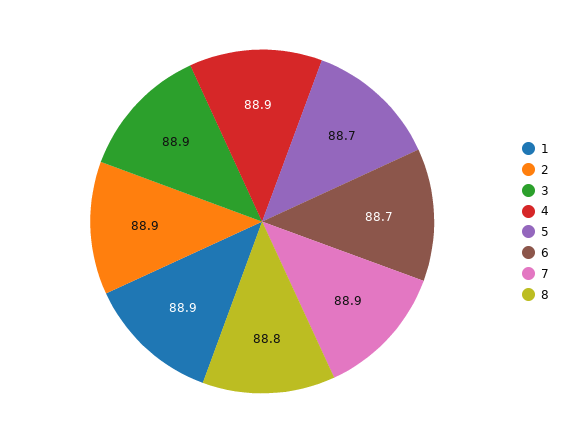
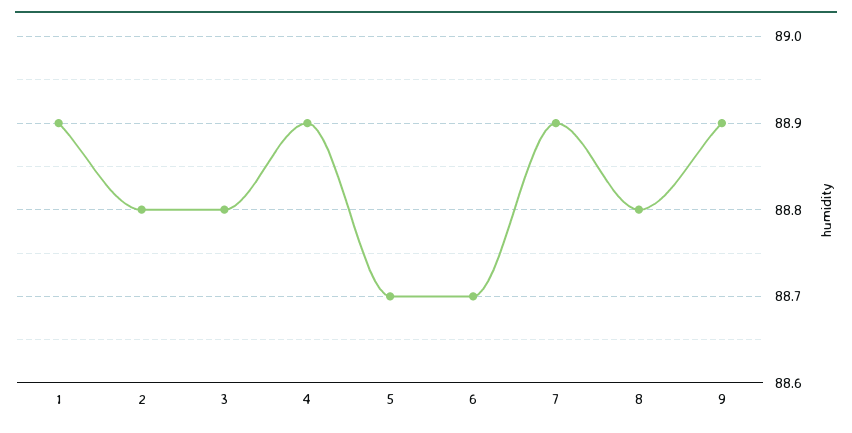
2: 88.9 -> 88.8
3: 88.9 -> 88.8
9: none -> 88.9

